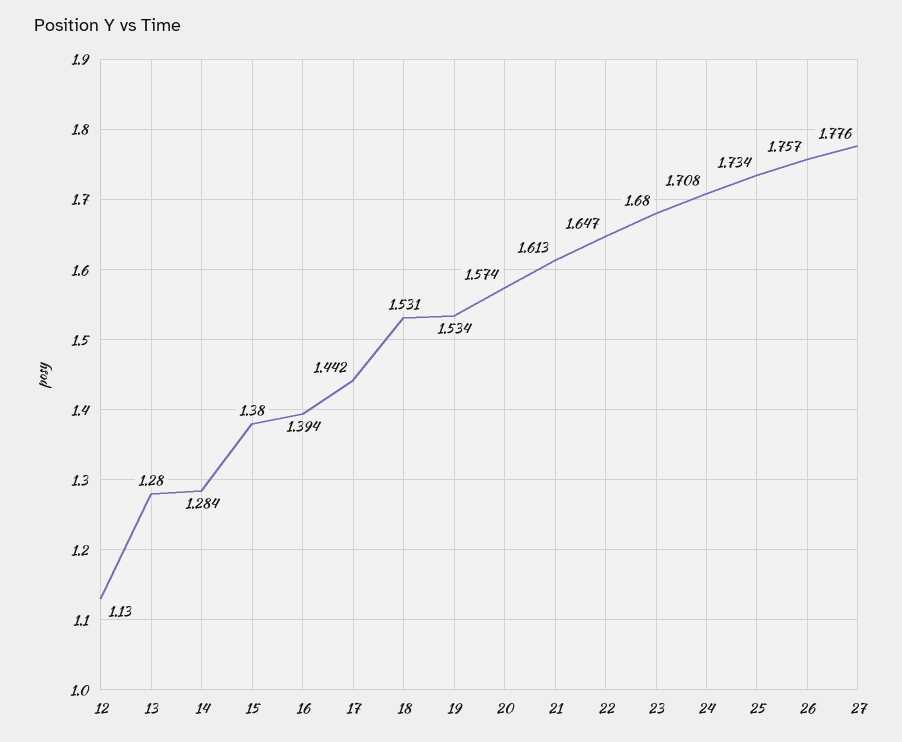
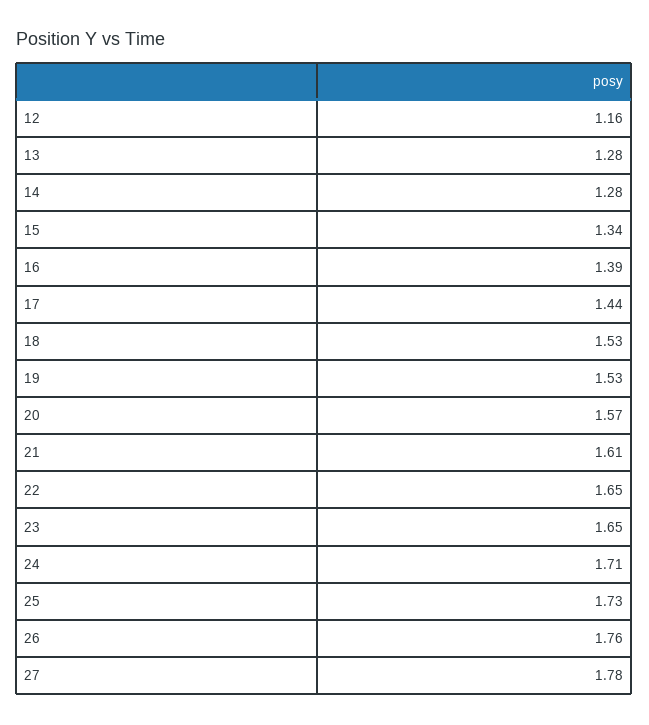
12: 1.13 -> 1.16
15: 1.38 -> 1.34
23: 1.68 -> 1.65

